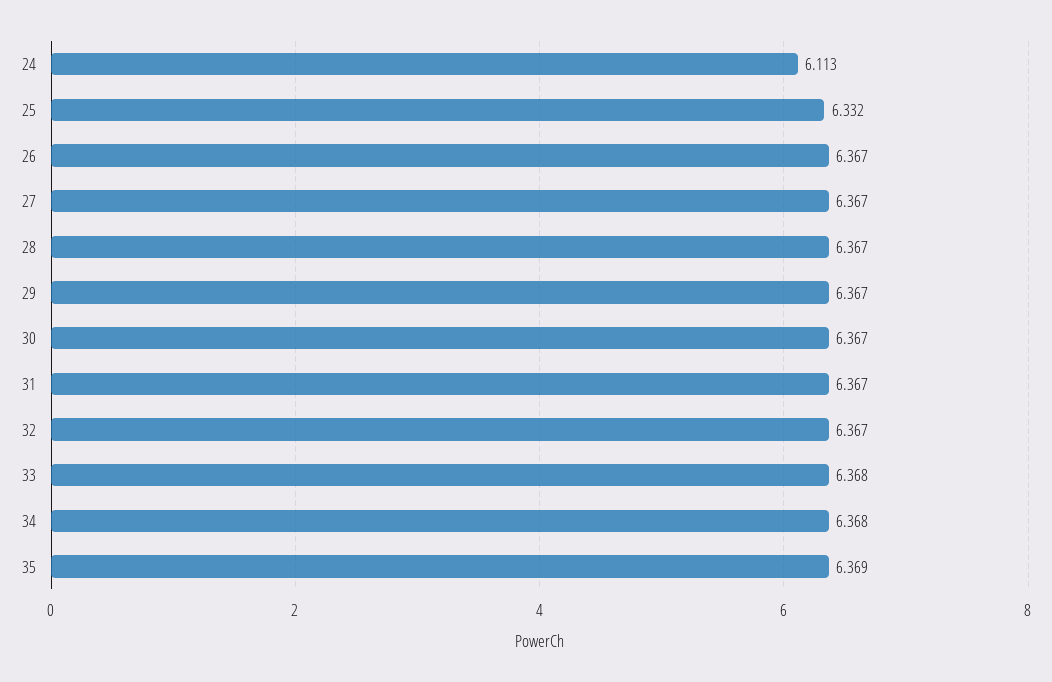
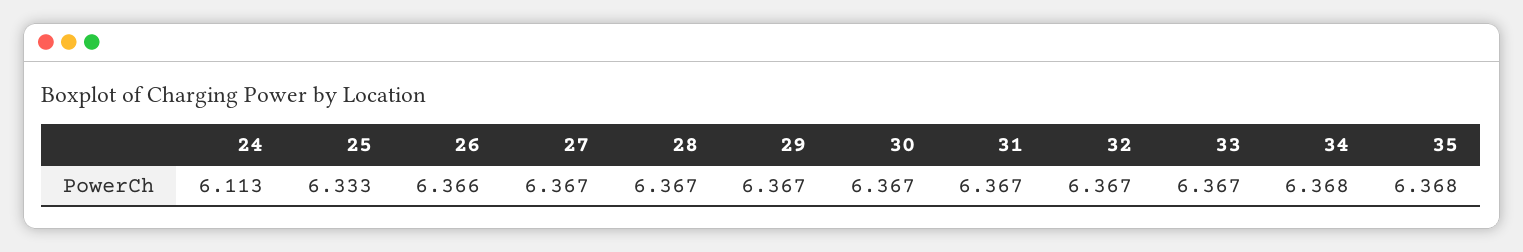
25: 6.332 -> 6.333
26: 6.367 -> 6.366
33: 6.368 -> 6.367
35: 6.369 -> 6.368

